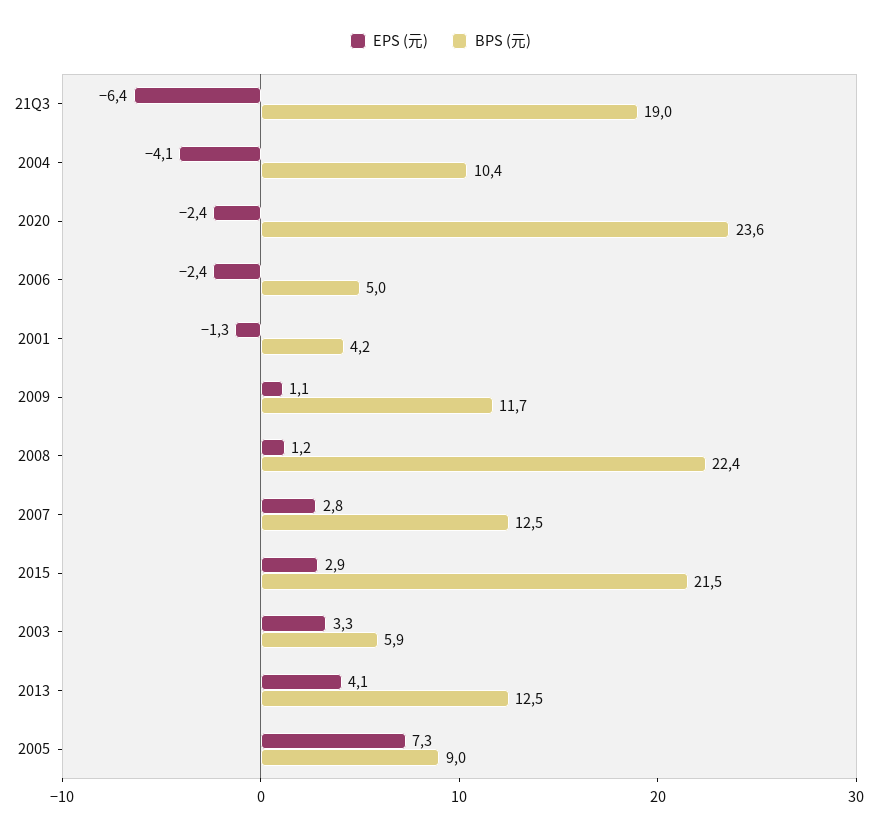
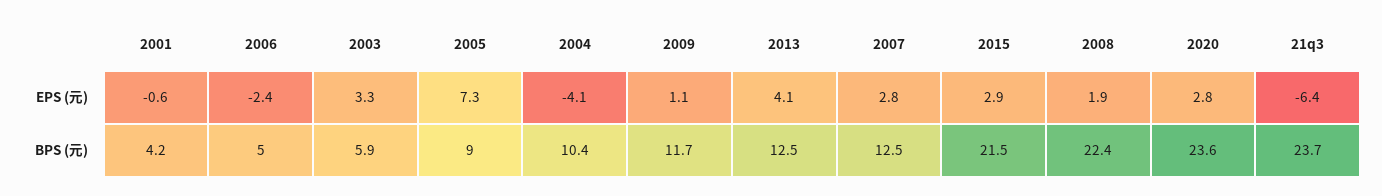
BPS (元), 21Q3: 19 -> 23.7
EPS (元), 2020: -2.4 -> 2.8
EPS (元), 2001: -1.3 -> -0.6
EPS (元), 2008: 1.2 -> 1.9

